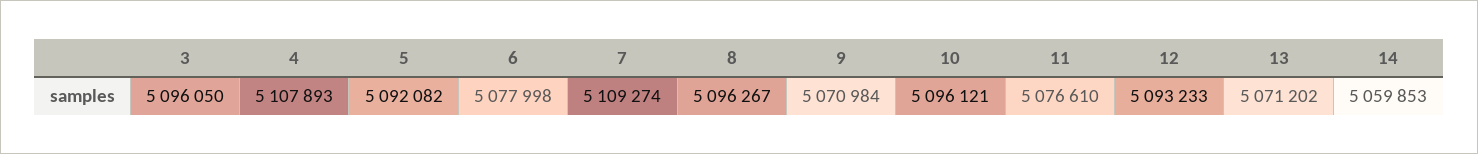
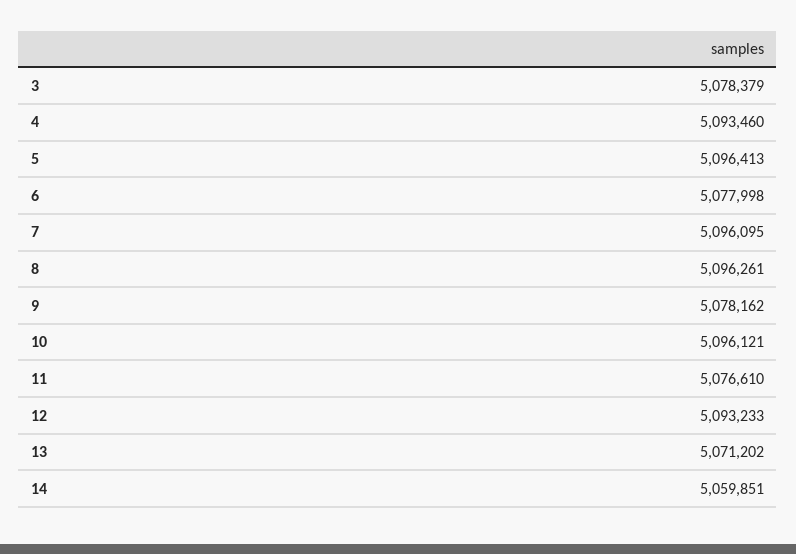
3: 5096050 -> 5078379
4: 5107893 -> 5093460
5: 5092082 -> 5096413
7: 5109274 -> 5096095
8: 5096267 -> 5096261
9: 5070984 -> 5078162
14: 5059853 -> 5059851

